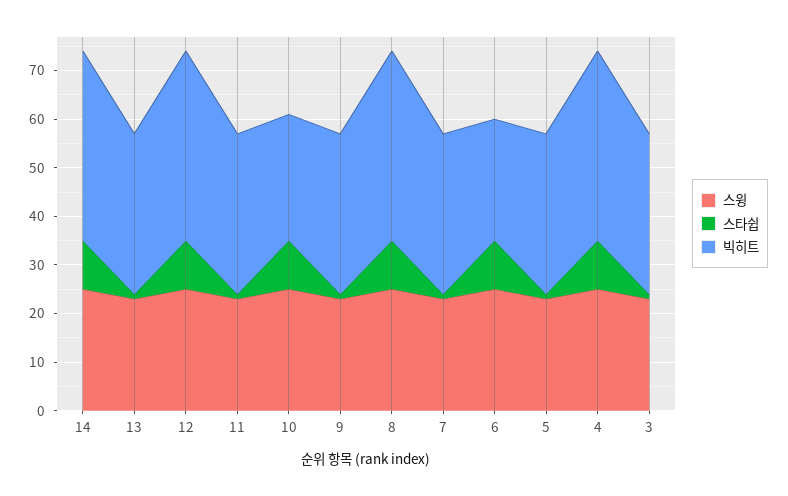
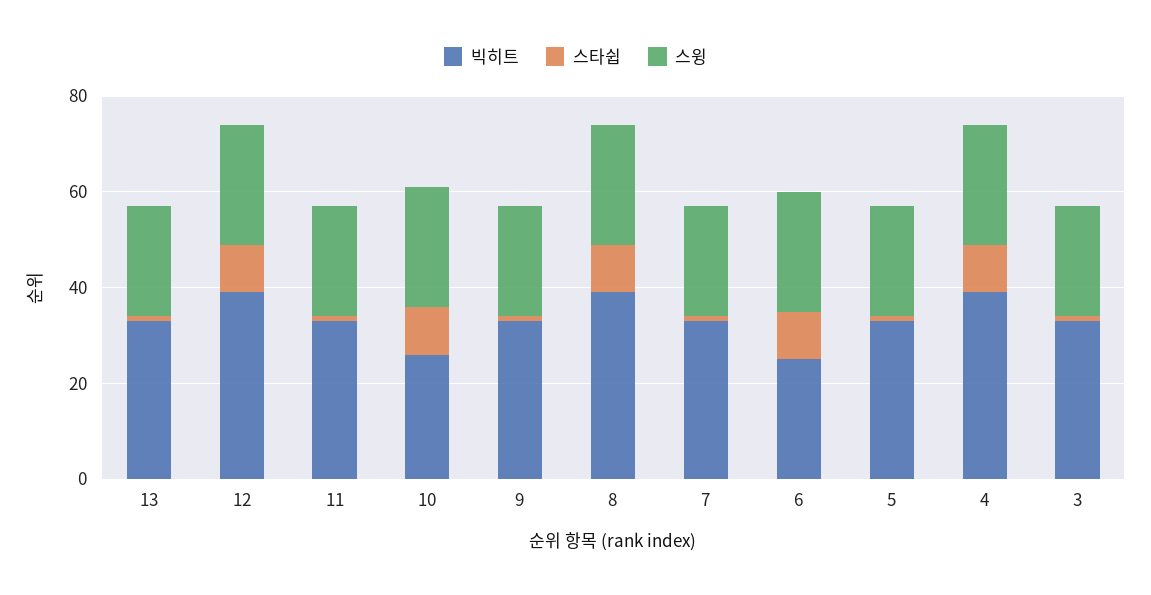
스윙, 14: 25 -> none
스타쉽, 14: 10 -> none
빅히트, 14: 40 -> none

